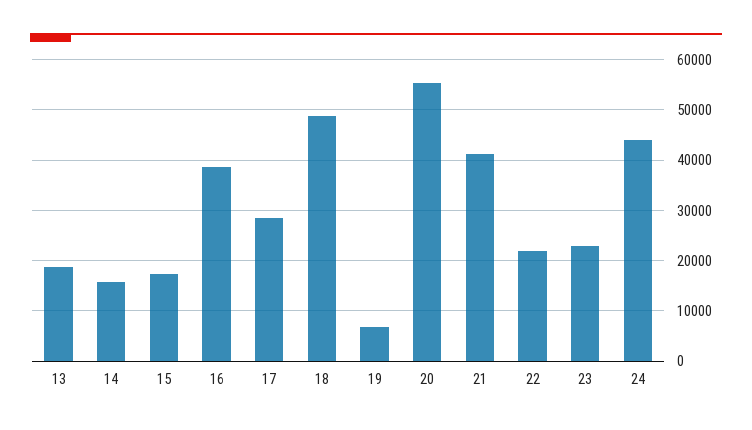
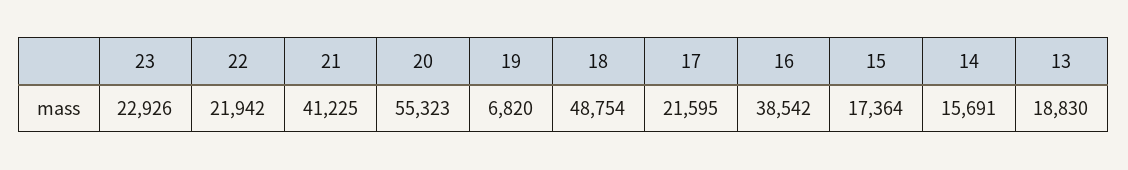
17: 28000 -> 21595
24: 44000 -> none

